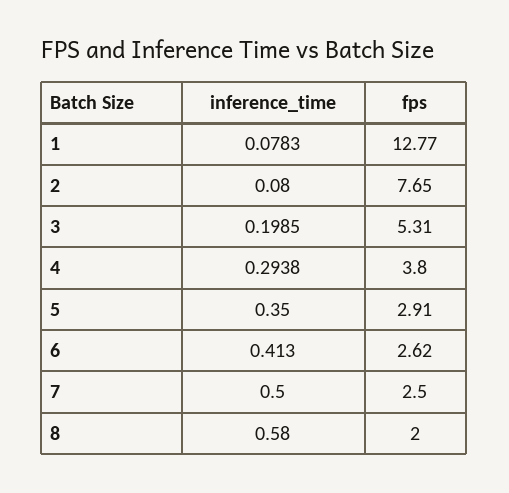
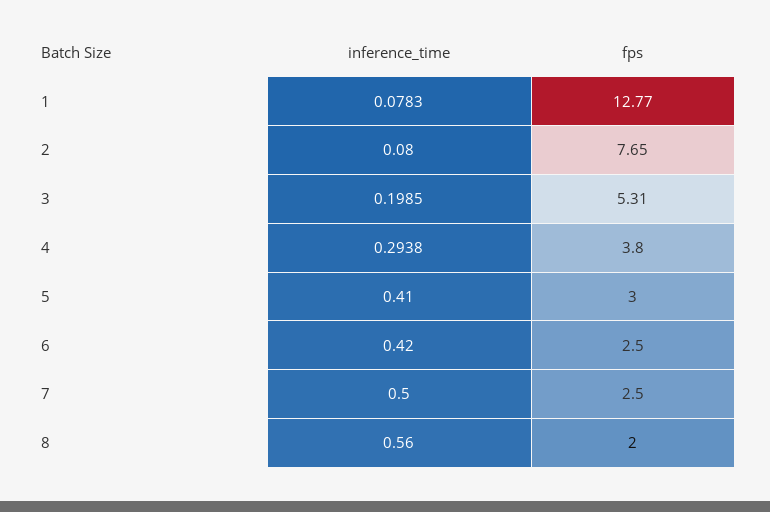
inference_time, 5: 0.35 -> 0.41
fps, 5: 2.91 -> 3
inference_time, 6: 0.413 -> 0.42
fps, 6: 2.62 -> 2.5
inference_time, 8: 0.58 -> 0.56

